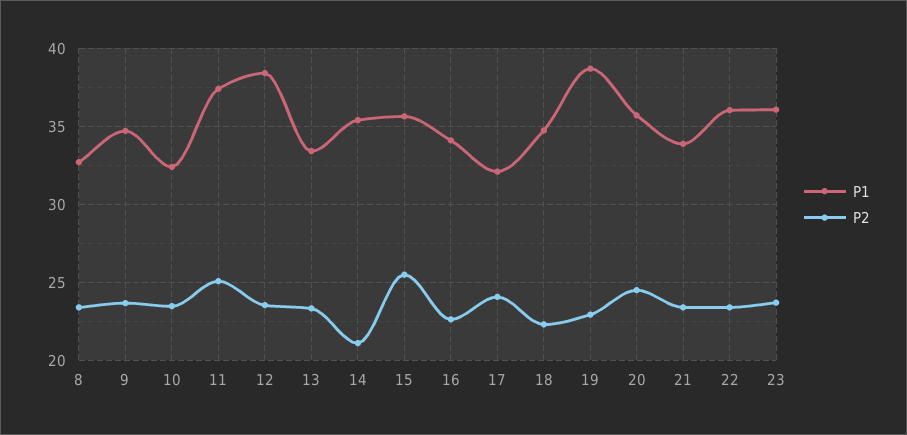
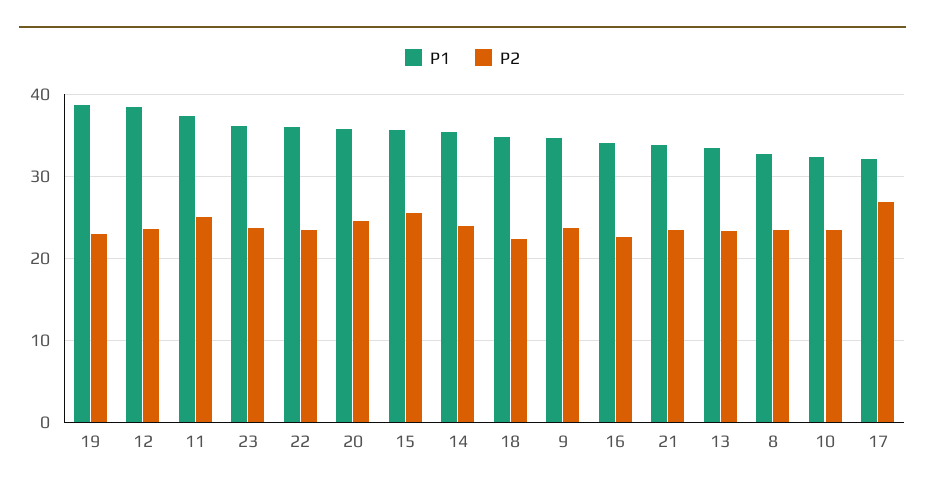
P2, 14: 21 -> 24
P2, 17: 24 -> 27

